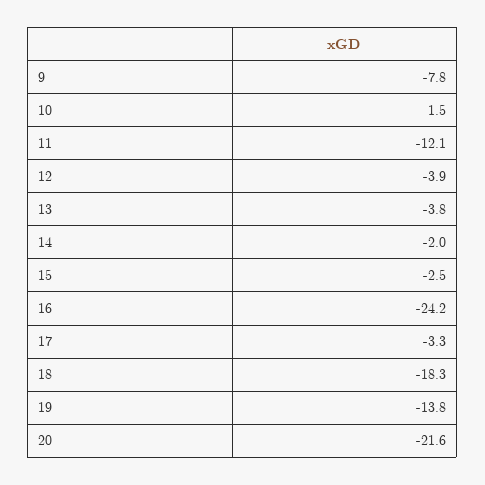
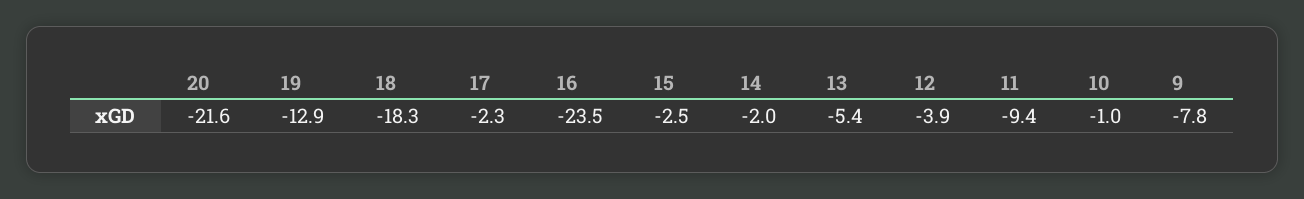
10: 1.5 -> -1
11: -12.1 -> -9.4
13: -3.8 -> -5.4
16: -24.2 -> -23.5
17: -3.3 -> -2.3
19: -13.8 -> -12.9

